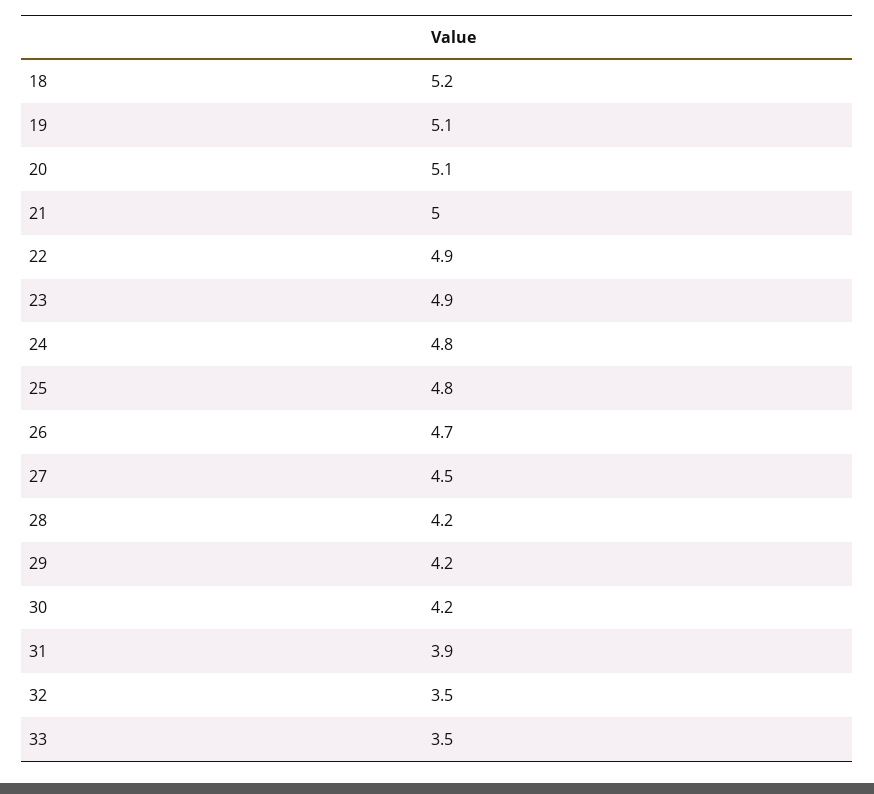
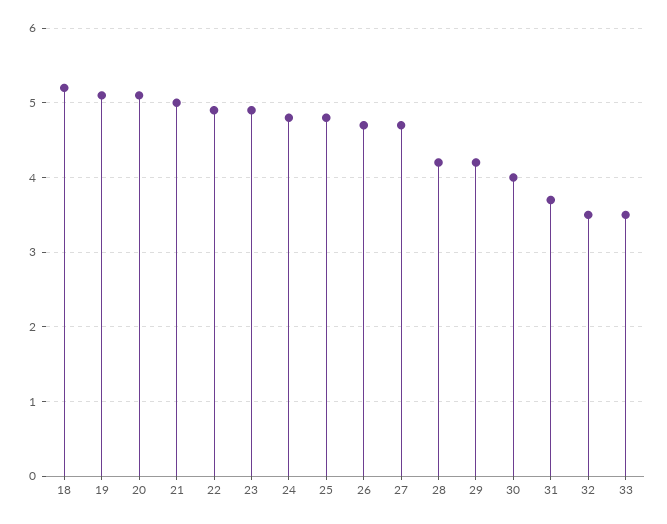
27: 4.5 -> 4.7
30: 4.2 -> 4
31: 3.9 -> 3.7

